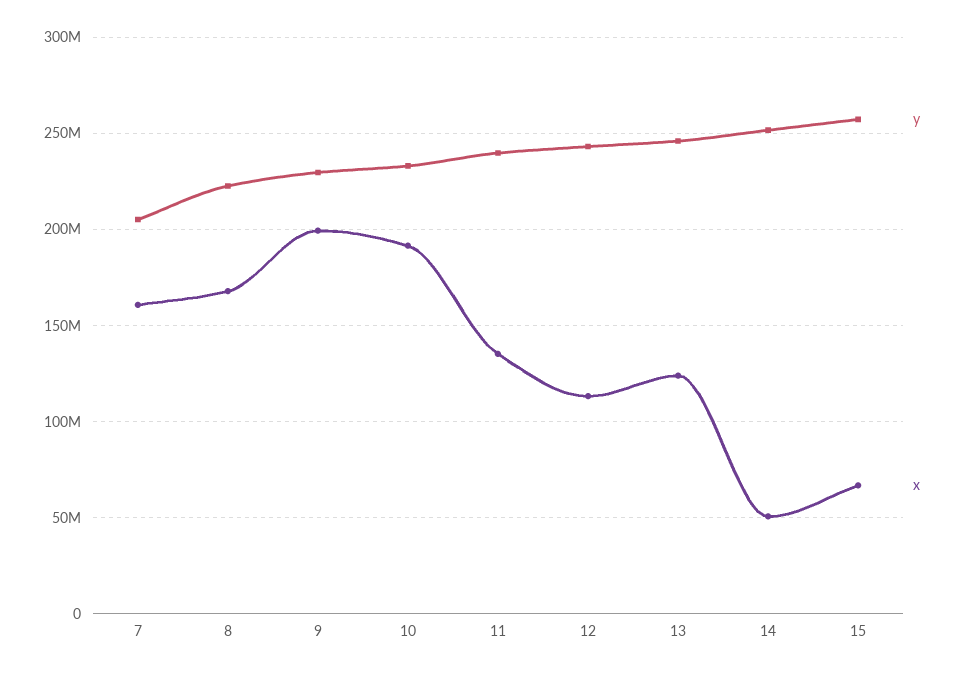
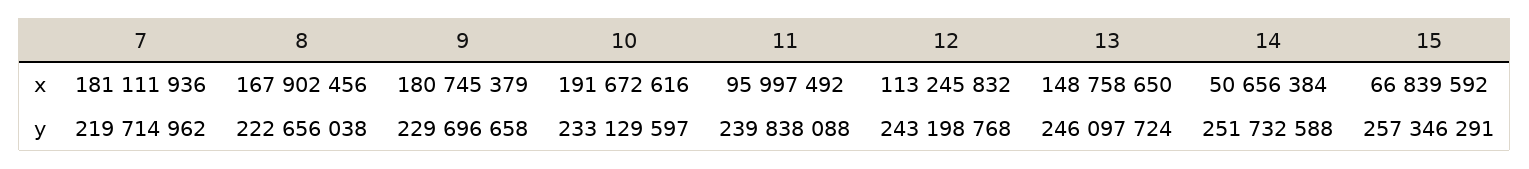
y, 7: 205000000 -> 219714962
x, 7: 160000000 -> 181111936
x, 9: 200000000 -> 180745379
x, 11: 135000000 -> 95997492
x, 13: 125000000 -> 148758650

